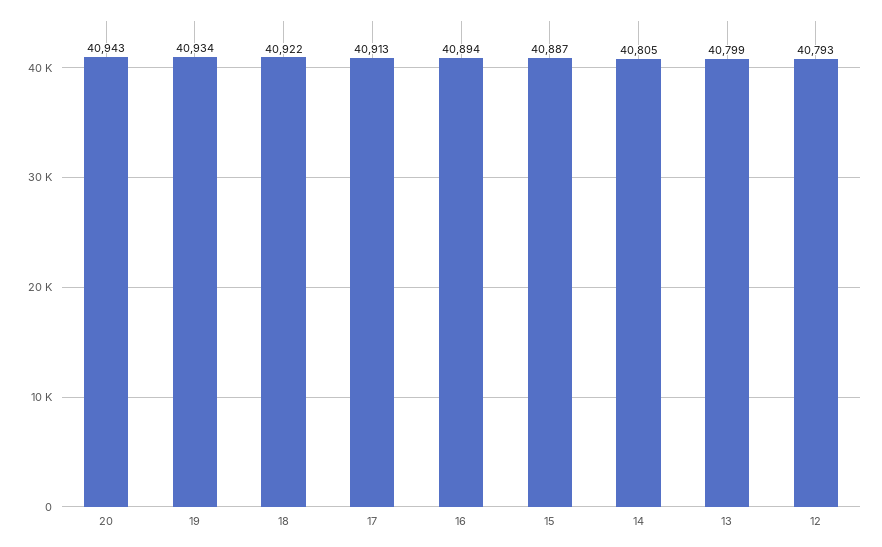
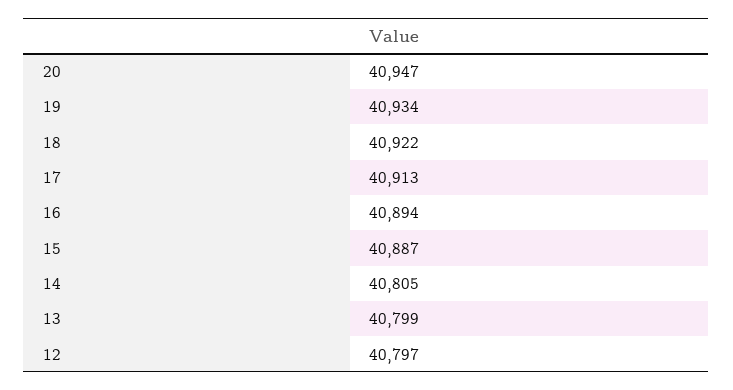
20: 40943 -> 40947
12: 40793 -> 40797

